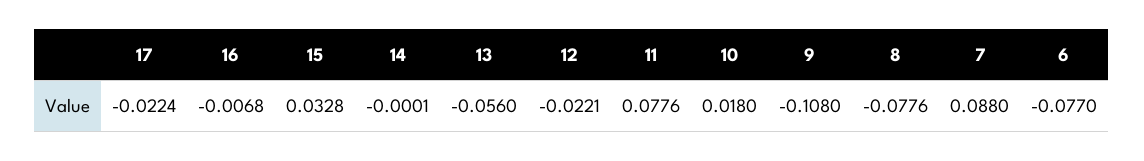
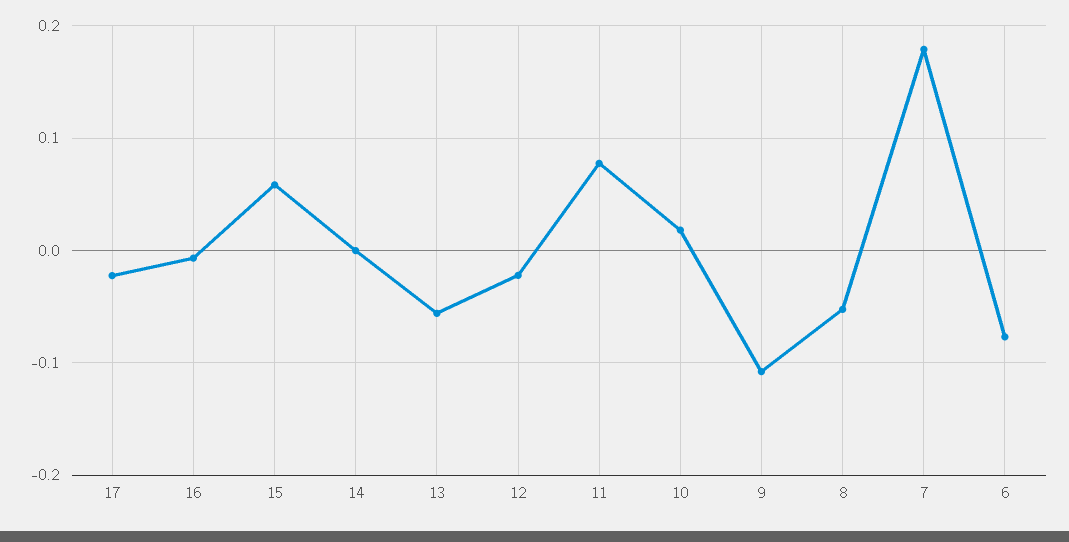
15: 0.0328 -> 0.06
8: -0.0776 -> -0.05
7: 0.088 -> 0.18

